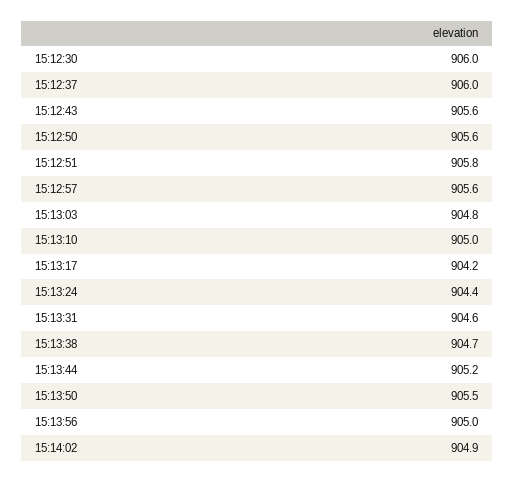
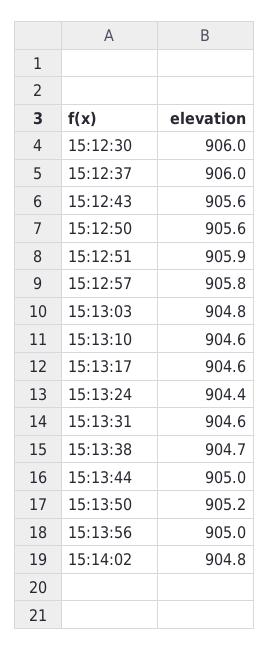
15:12:51: 905.8 -> 905.9
15:12:57: 905.6 -> 905.8
15:13:10: 905 -> 904.6
15:13:17: 904.2 -> 904.6
15:13:44: 905.2 -> 905
15:13:50: 905.5 -> 905.2
15:14:02: 904.9 -> 904.8

